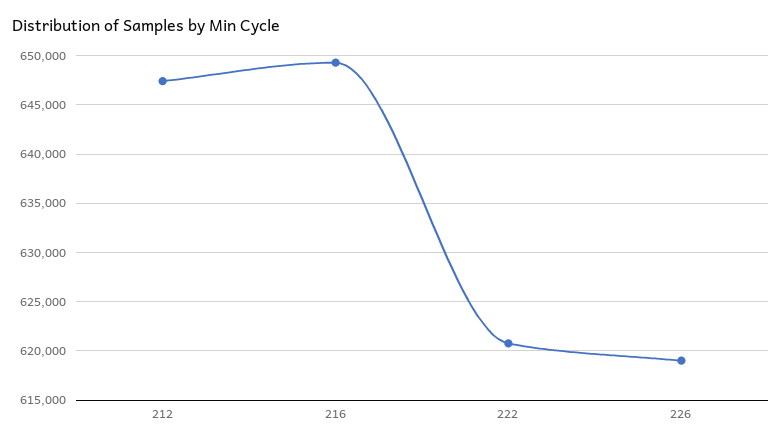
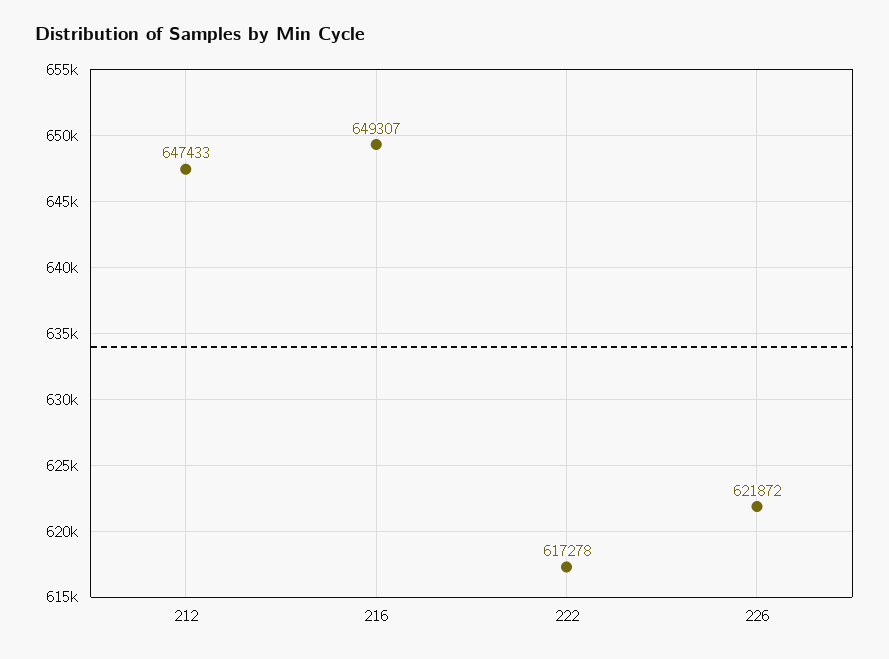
222: 621000 -> 617278
226: 619000 -> 621872

